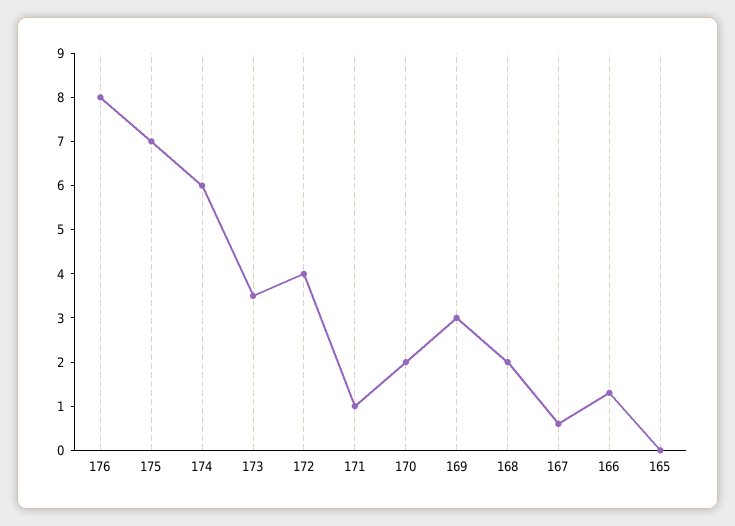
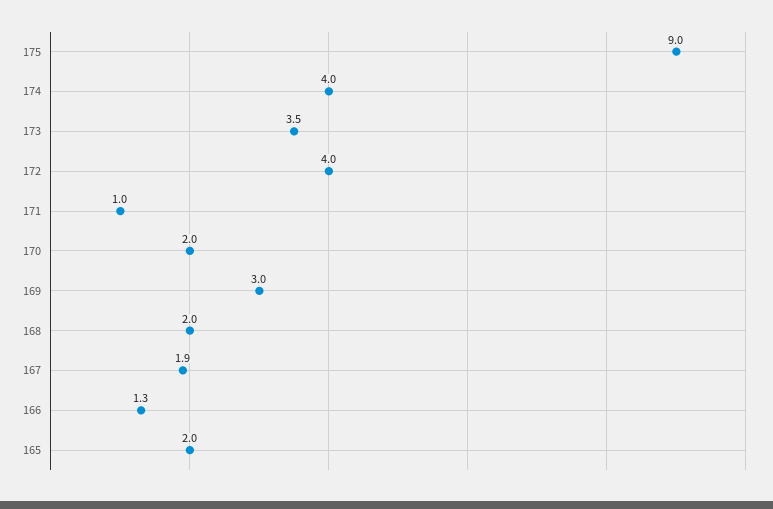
176: 8 -> none
175: 7 -> 9
174: 6 -> 4
167: 0.5 -> 1.9
165: 0 -> 2

